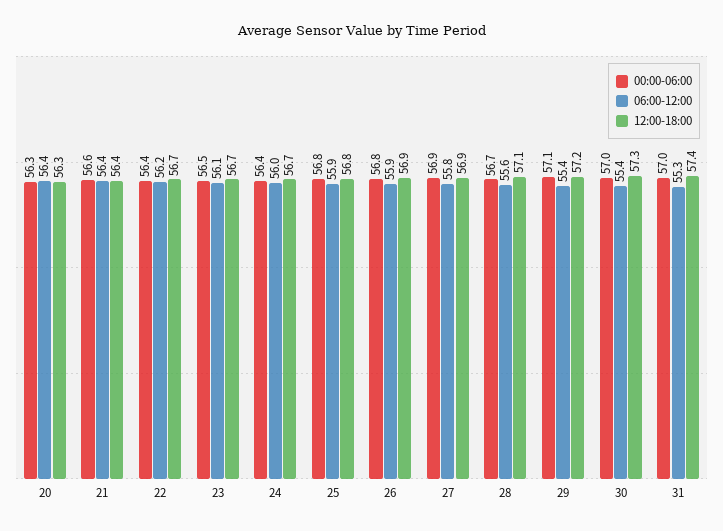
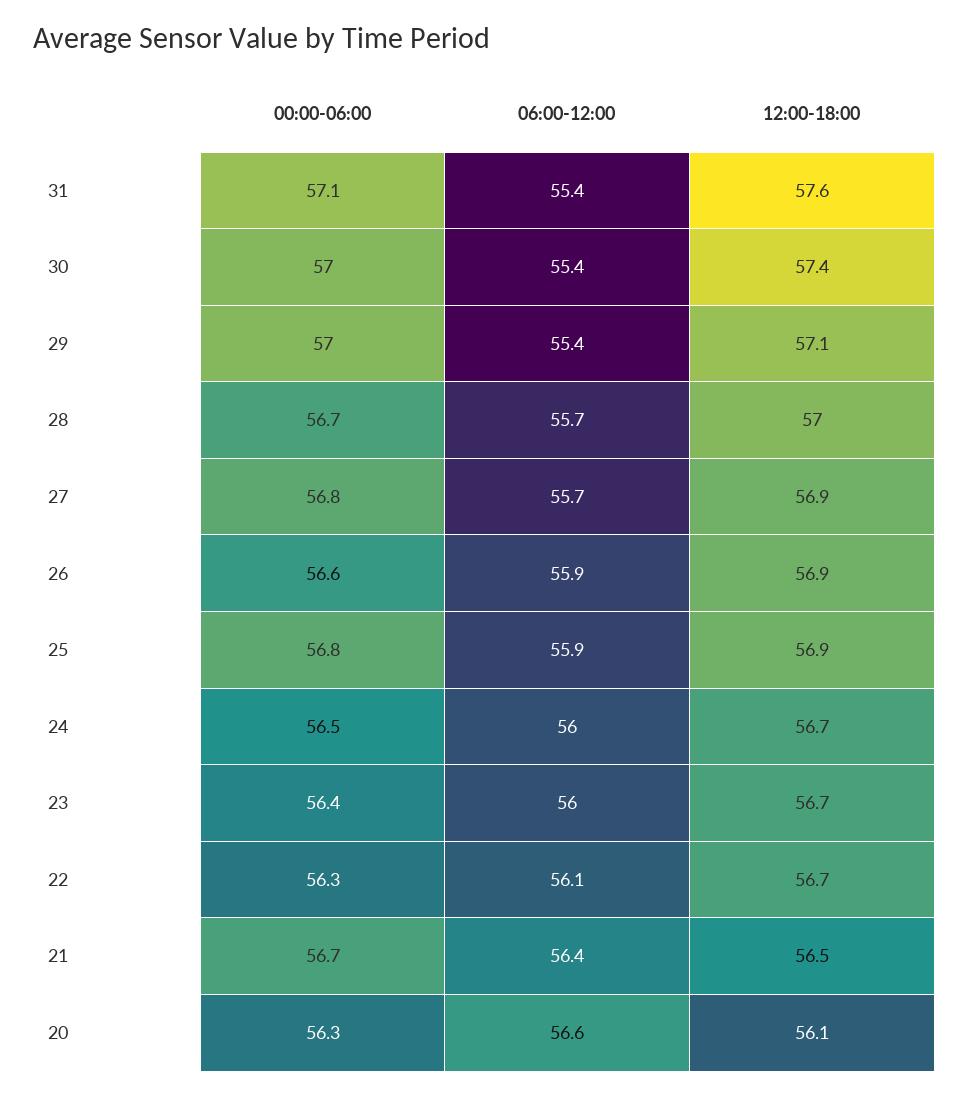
06:00-12:00, 20: 56.4 -> 56.6
12:00-18:00, 20: 56.3 -> 56.1
00:00-06:00, 21: 56.6 -> 56.7
12:00-18:00, 21: 56.4 -> 56.5
00:00-06:00, 22: 56.4 -> 56.3
06:00-12:00, 22: 56.2 -> 56.1
00:00-06:00, 23: 56.5 -> 56.4
06:00-12:00, 23: 56.1 -> 56
00:00-06:00, 24: 56.4 -> 56.5
12:00-18:00, 25: 56.8 -> 56.9
00:00-06:00, 26: 56.8 -> 56.6
00:00-06:00, 27: 56.9 -> 56.8
06:00-12:00, 27: 55.8 -> 55.7
06:00-12:00, 28: 55.6 -> 55.7
12:00-18:00, 28: 57.1 -> 57
00:00-06:00, 29: 57.1 -> 57
12:00-18:00, 29: 57.2 -> 57.1
12:00-18:00, 30: 57.3 -> 57.4
00:00-06:00, 31: 57 -> 57.1
06:00-12:00, 31: 55.3 -> 55.4
12:00-18:00, 31: 57.4 -> 57.6

